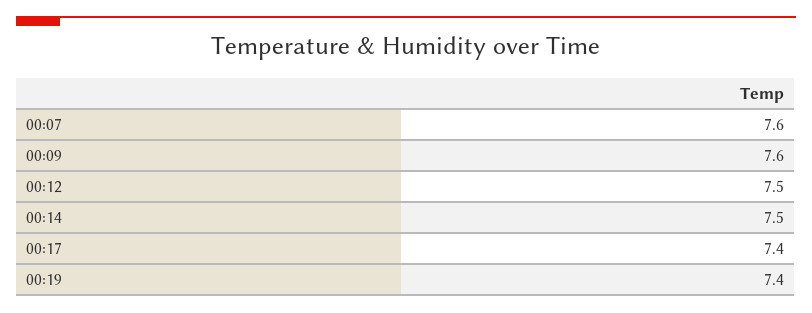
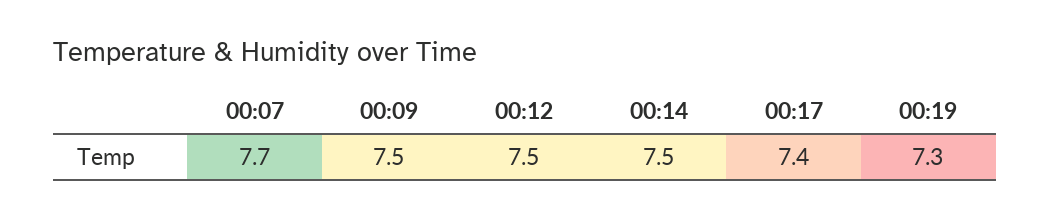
00:07: 7.6 -> 7.7
00:09: 7.6 -> 7.5
00:19: 7.4 -> 7.3

